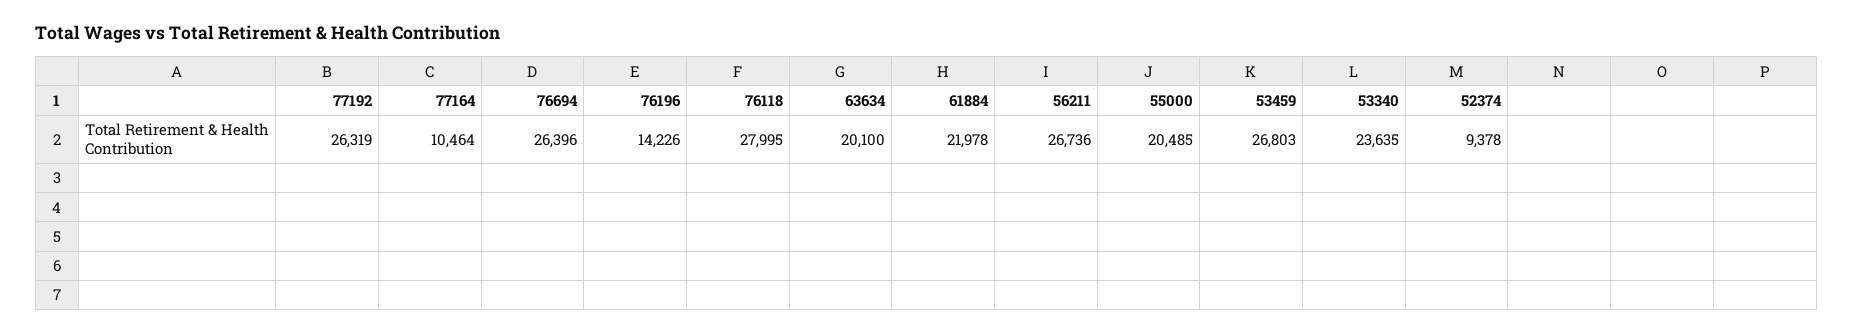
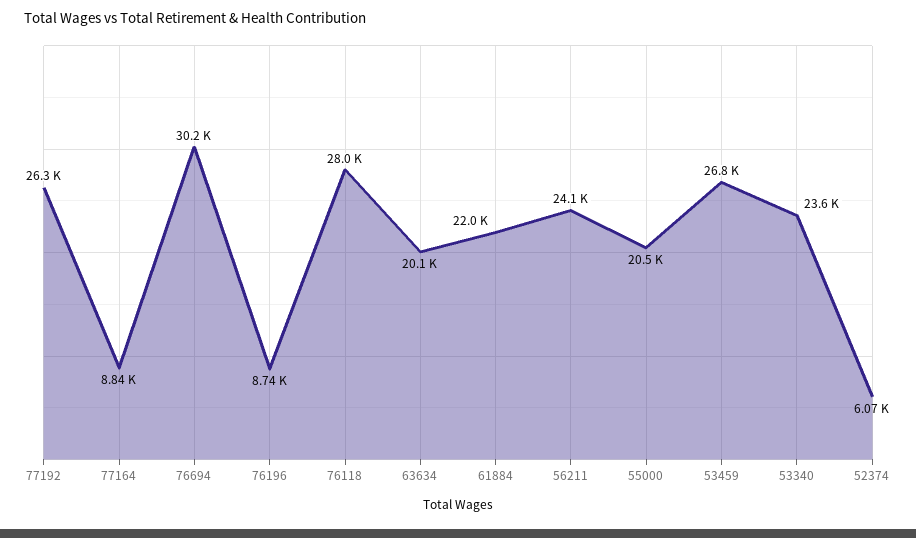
77164: 10464 -> 8840
76694: 26396 -> 30200
76196: 14226 -> 8740
56211: 26736 -> 24100
52374: 9378 -> 6070

